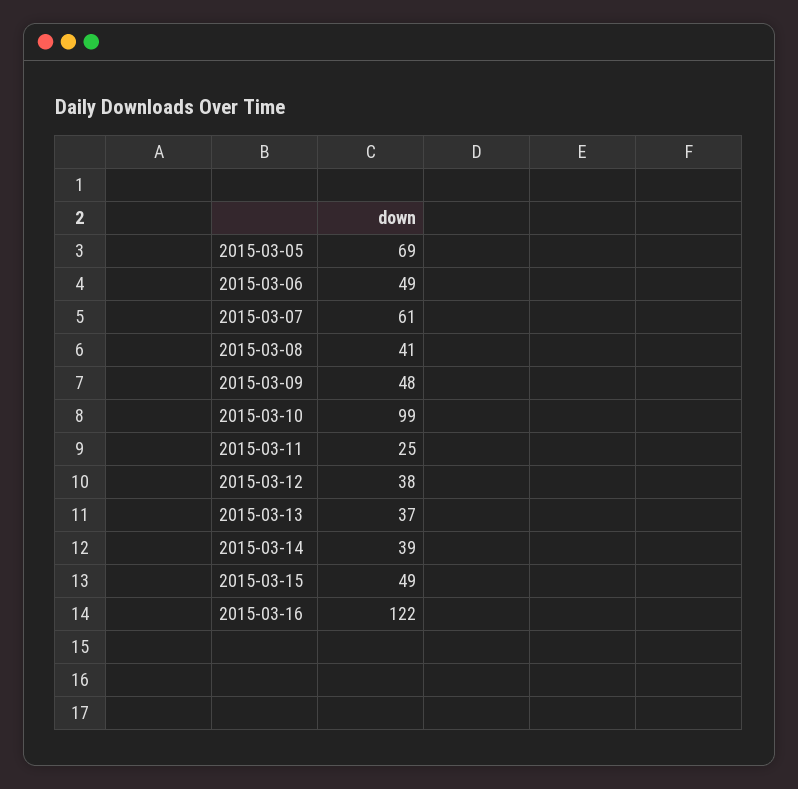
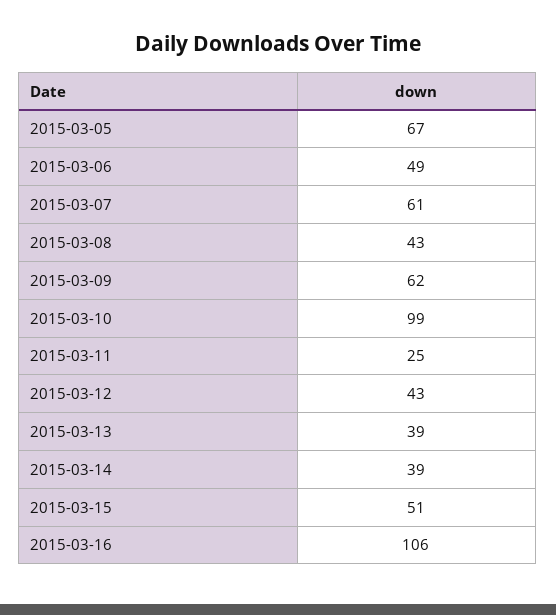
2015-03-05: 69 -> 67
2015-03-08: 41 -> 43
2015-03-09: 48 -> 62
2015-03-12: 38 -> 43
2015-03-13: 37 -> 39
2015-03-15: 49 -> 51
2015-03-16: 122 -> 106

